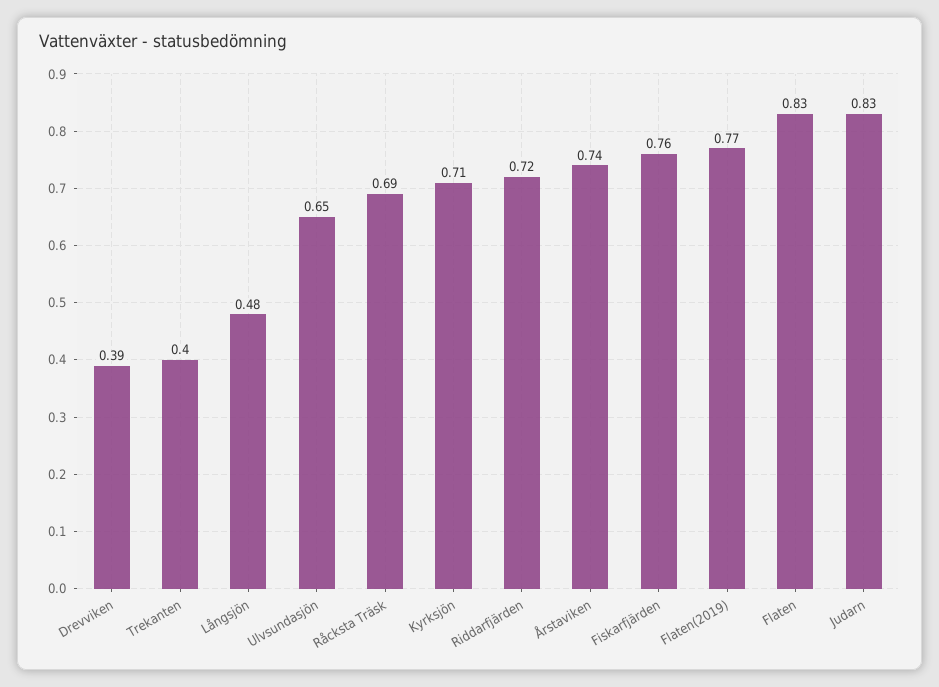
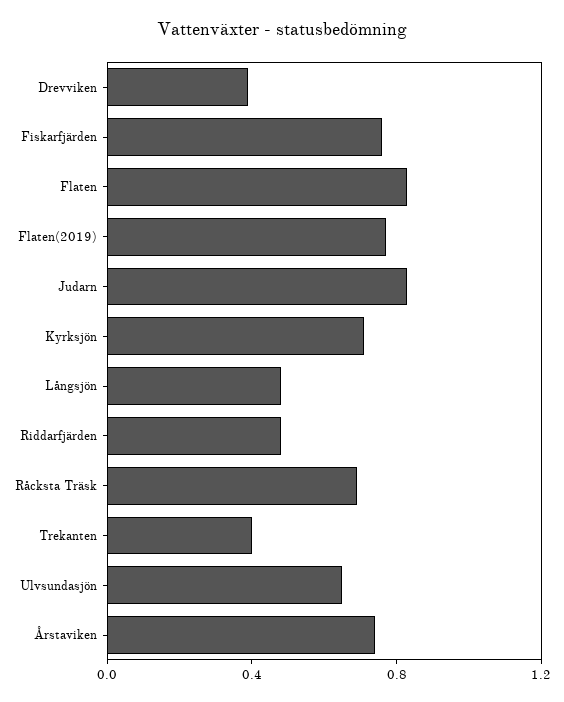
Riddarfjärden: 0.72 -> 0.5

